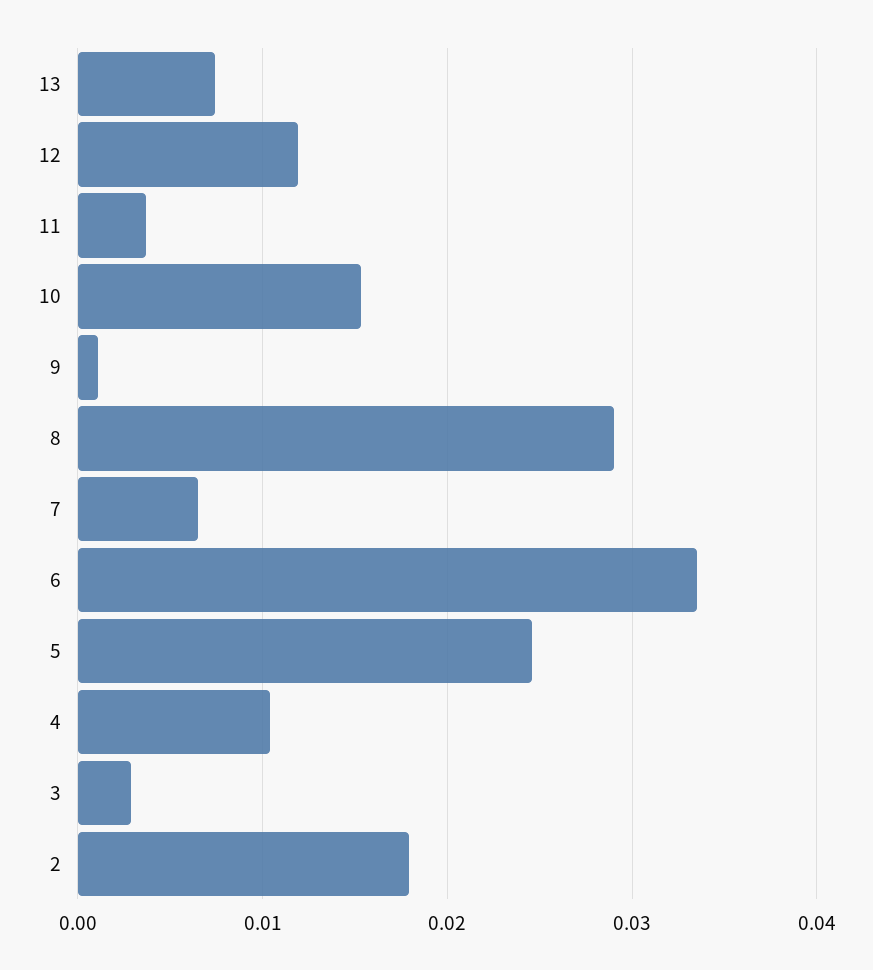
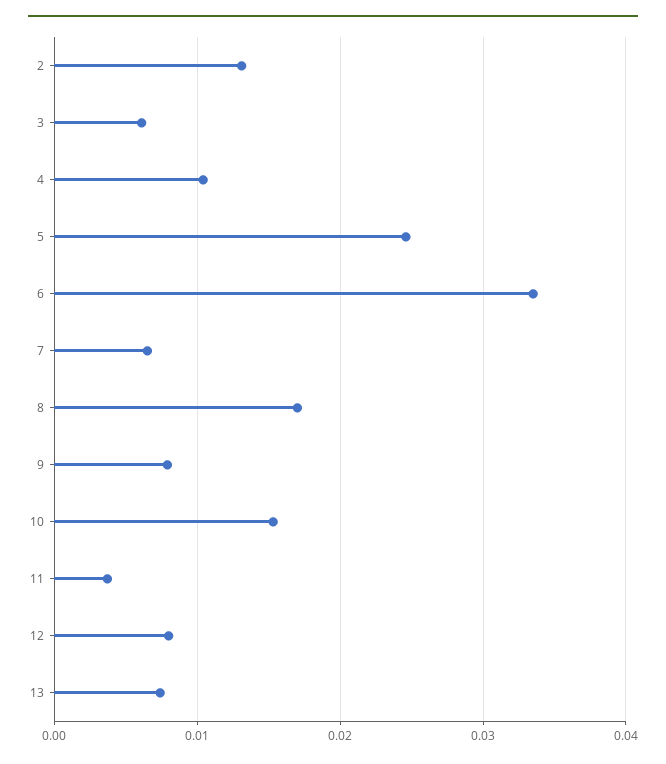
12: 0.012 -> 0.008
9: 0.001 -> 0.008
8: 0.029 -> 0.017
3: 0.003 -> 0.006
2: 0.018 -> 0.013

